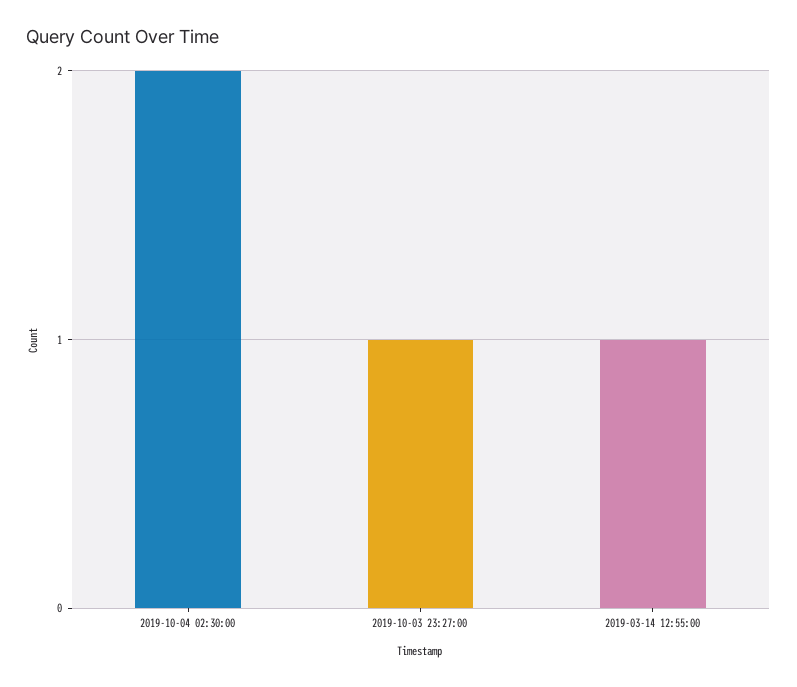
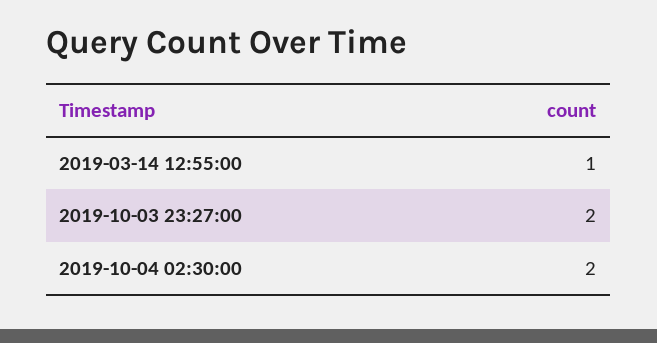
2019-10-03 23:27:00: 1 -> 2

